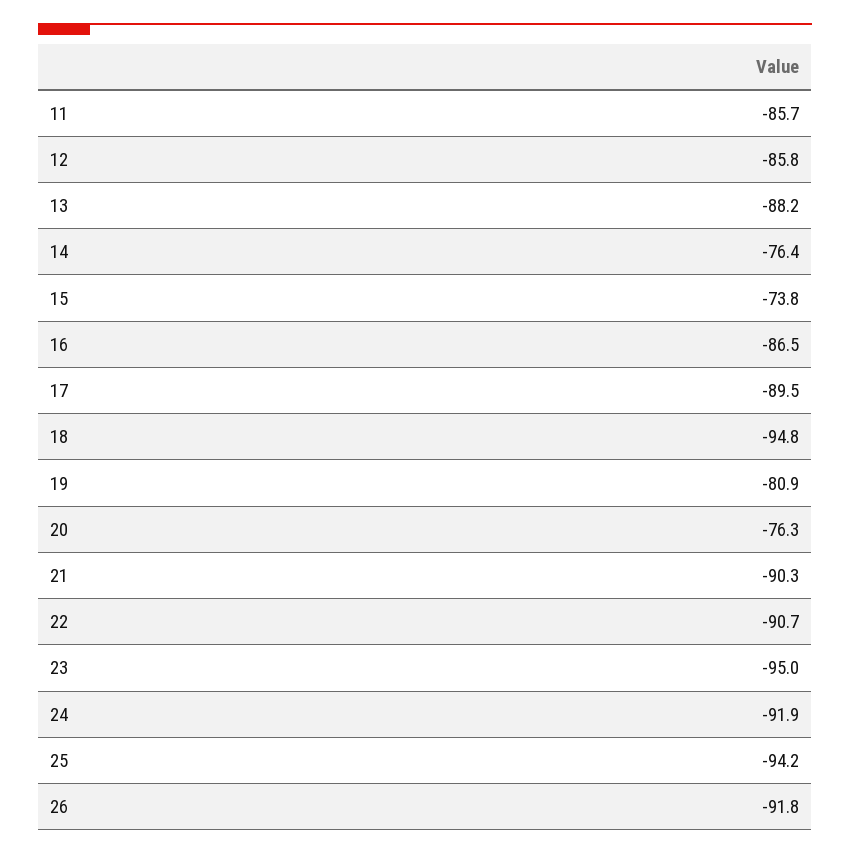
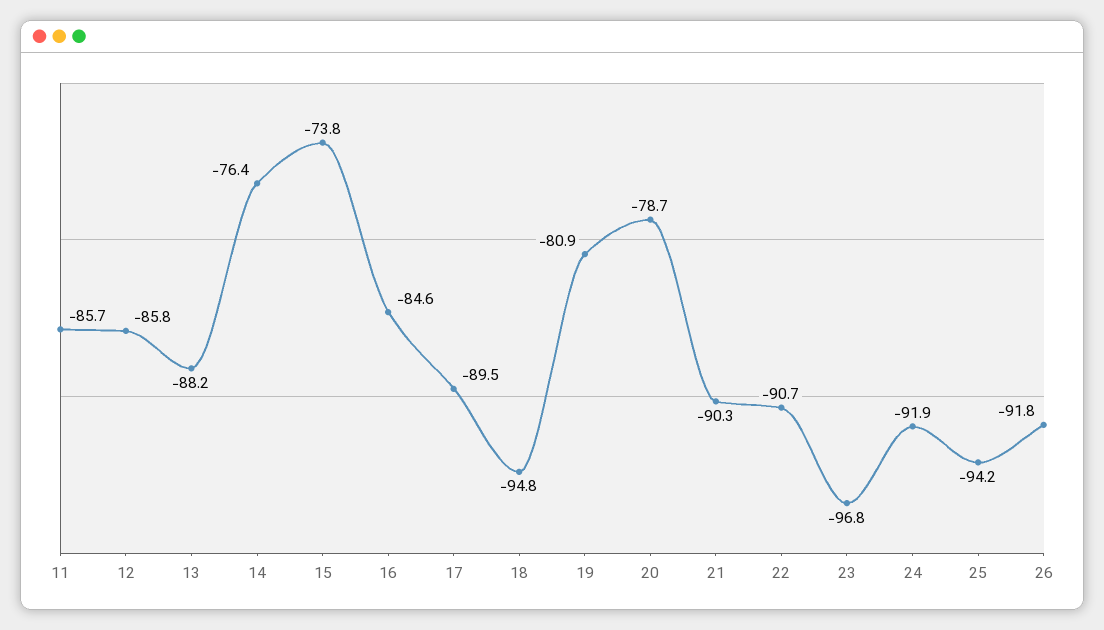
16: -86.5 -> -84.6
20: -76.3 -> -78.7
23: -95 -> -96.8

